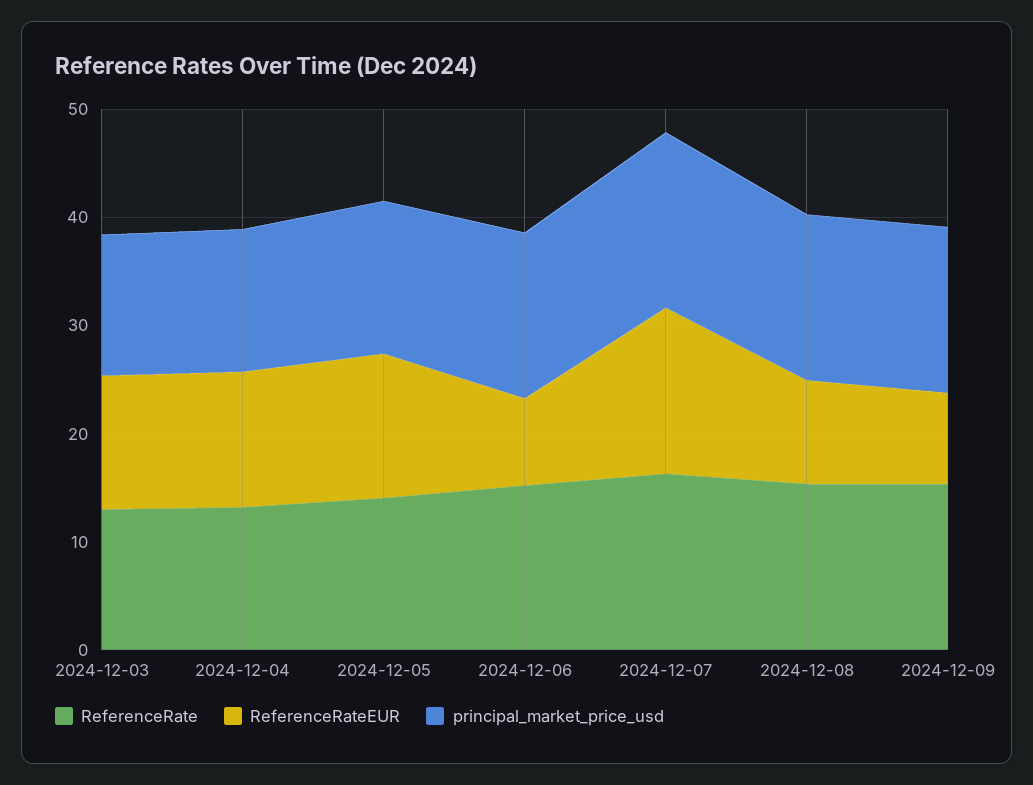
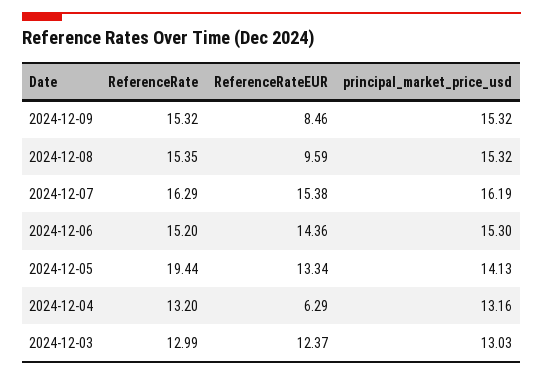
ReferenceRateEUR, 2024-12-04: 12 -> 6.29
ReferenceRate, 2024-12-05: 14 -> 19.44
ReferenceRateEUR, 2024-12-06: 8 -> 14.36

